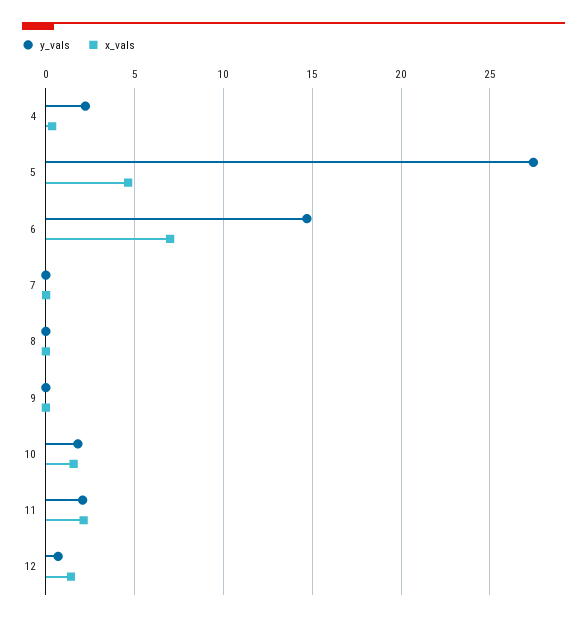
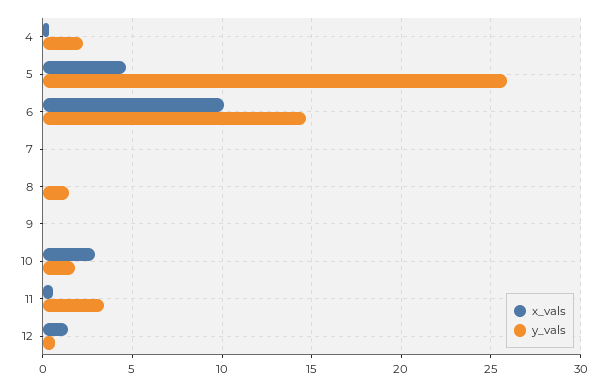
y_vals, 5: 27.5 -> 26
x_vals, 6: 7 -> 10
y_vals, 8: 0 -> 1.5
x_vals, 10: 1.5 -> 3
y_vals, 11: 2 -> 3.5
x_vals, 11: 2 -> 0.5

